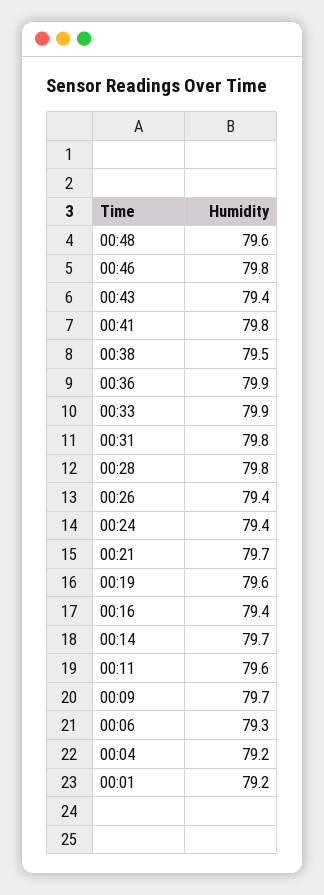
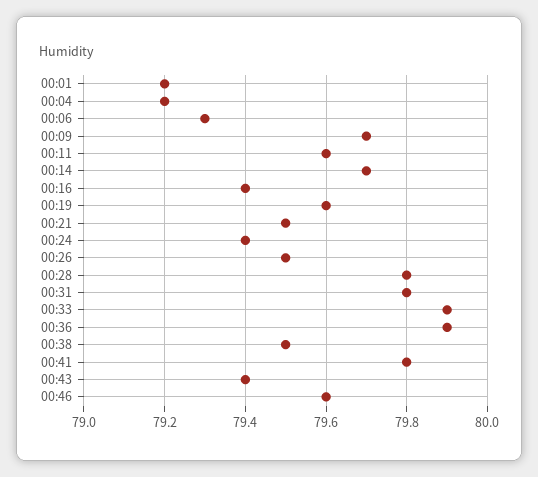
00:48: 79.6 -> none
00:46: 79.8 -> 79.6
00:26: 79.4 -> 79.5
00:21: 79.7 -> 79.5

